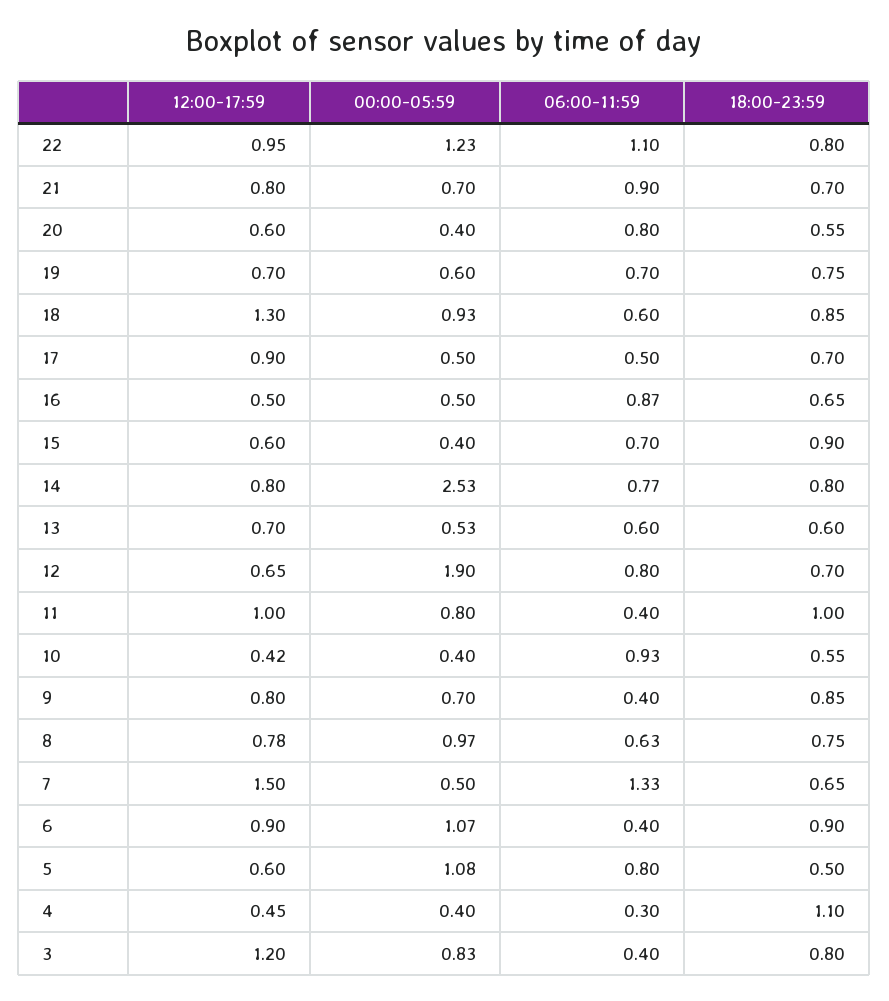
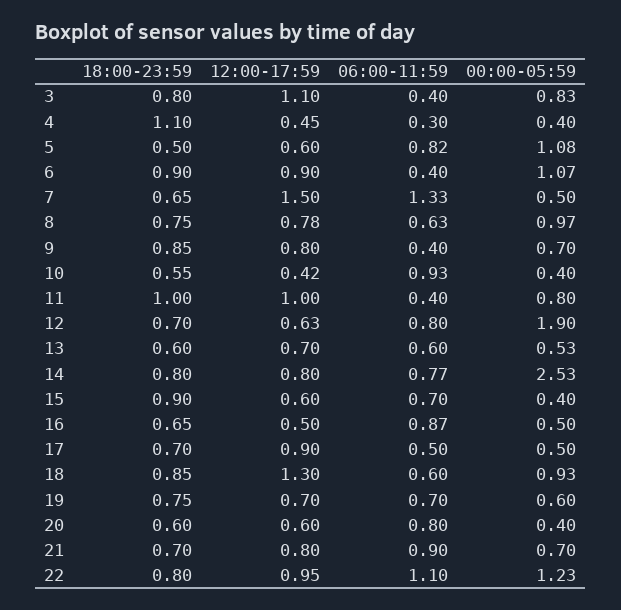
18:00-23:59, 20: 0.55 -> 0.6
12:00-17:59, 12: 0.65 -> 0.63
06:00-11:59, 5: 0.8 -> 0.82
12:00-17:59, 3: 1.2 -> 1.1

